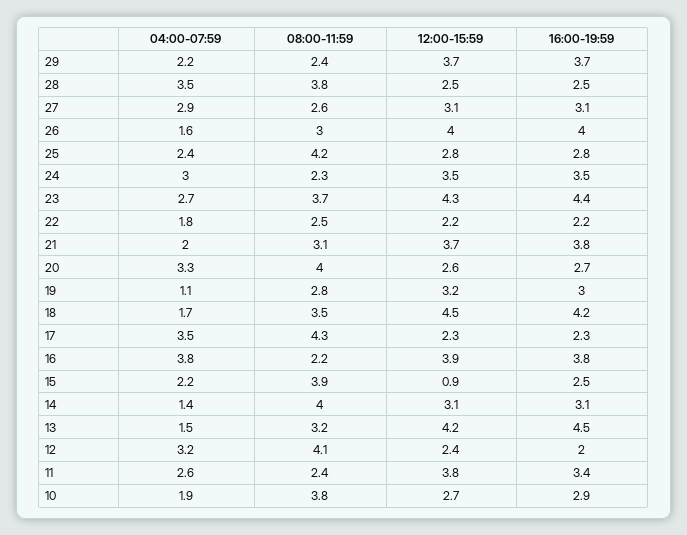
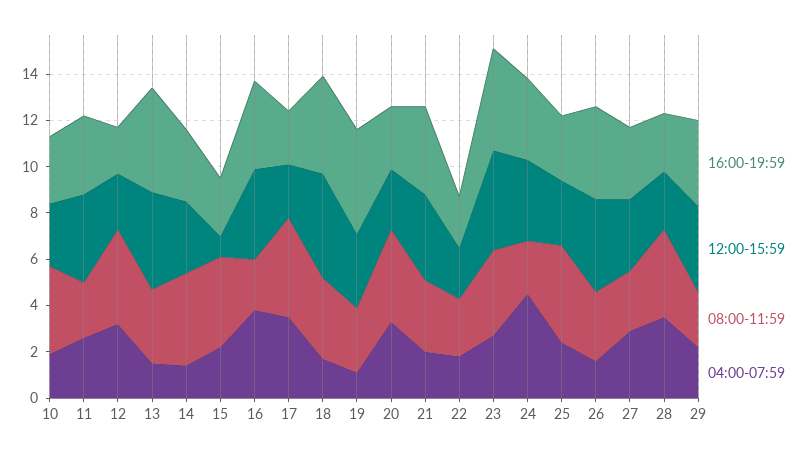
04:00-07:59, 24: 3 -> 4.5
16:00-19:59, 19: 3 -> 4.5

